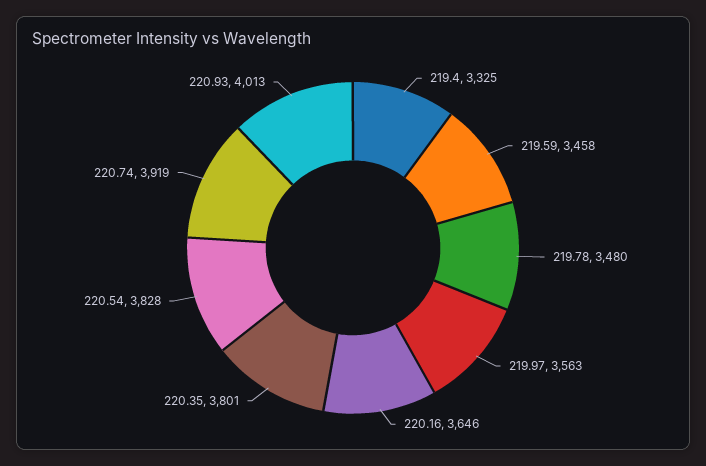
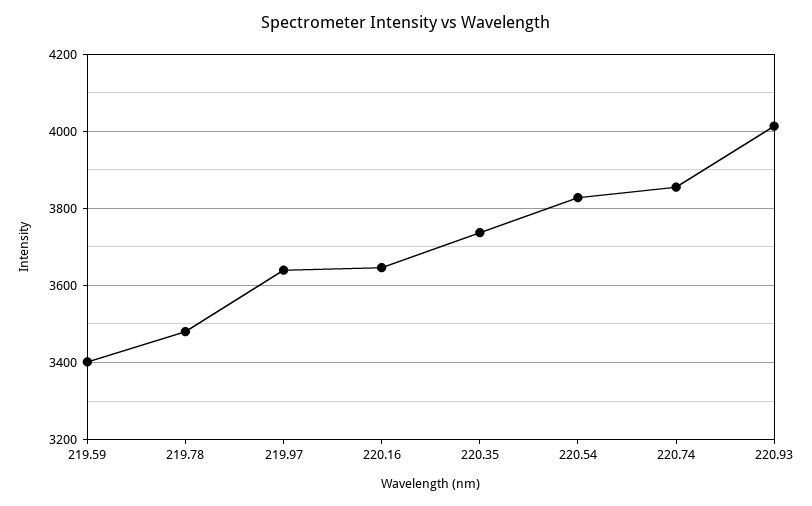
219.4: 3325 -> none
219.59: 3458 -> 3400
219.97: 3563 -> 3640
220.35: 3801 -> 3740
220.74: 3919 -> 3860

